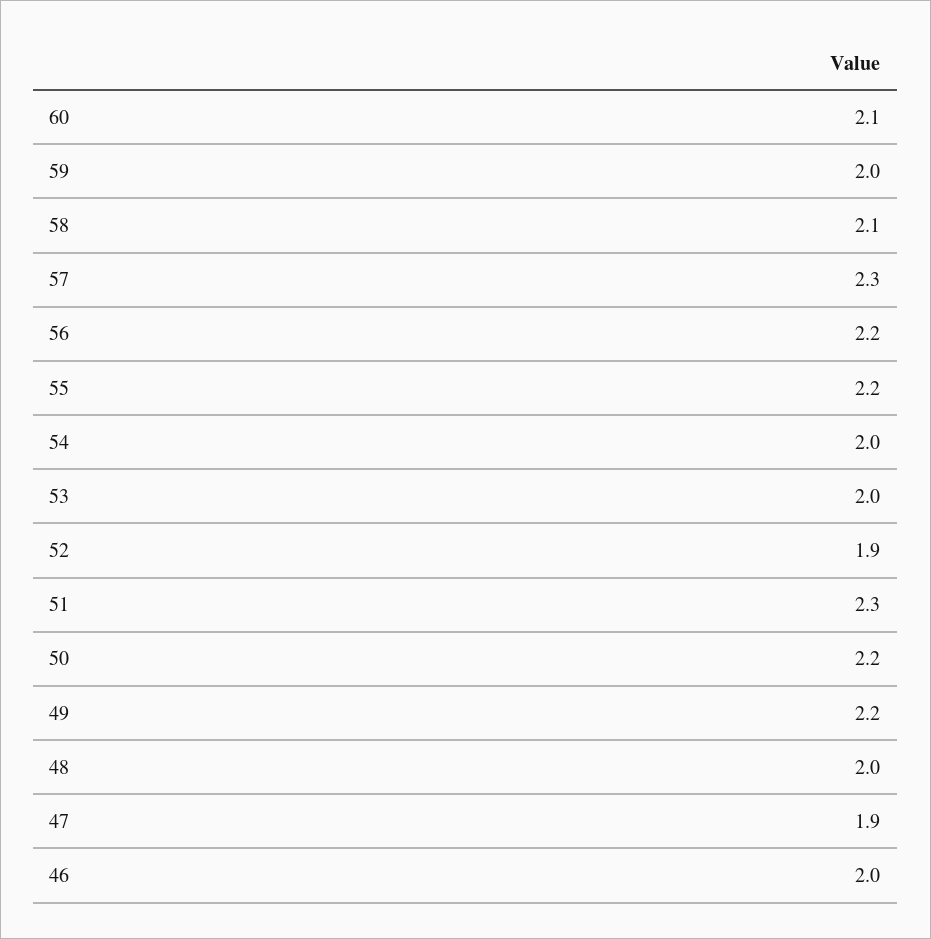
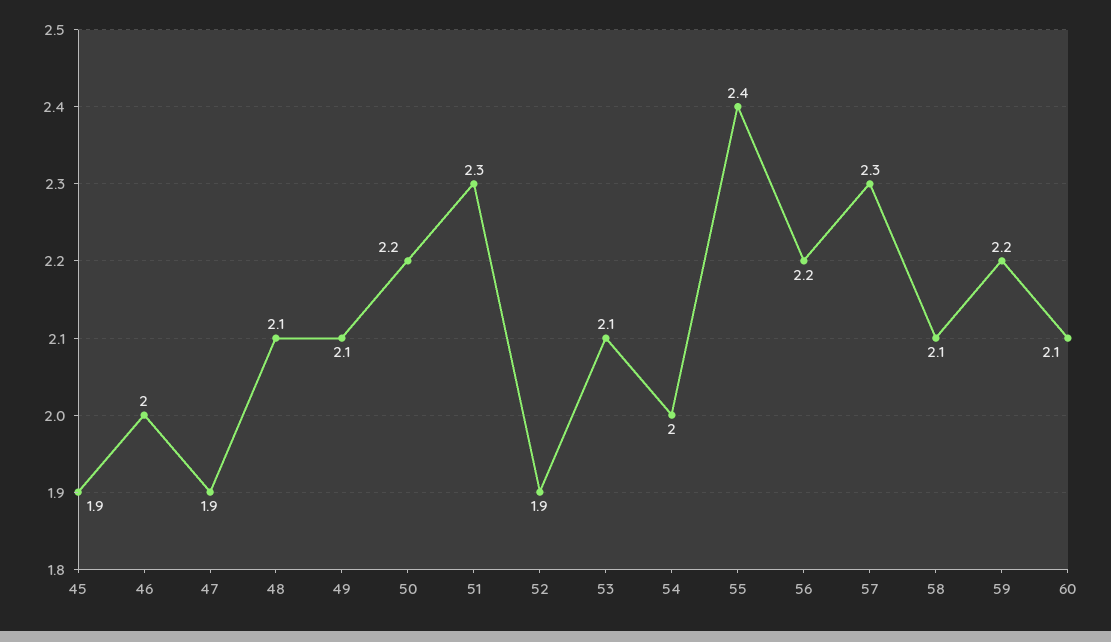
59: 2 -> 2.2
55: 2.2 -> 2.4
53: 2 -> 2.1
49: 2.2 -> 2.1
48: 2 -> 2.1
45: none -> 1.9

